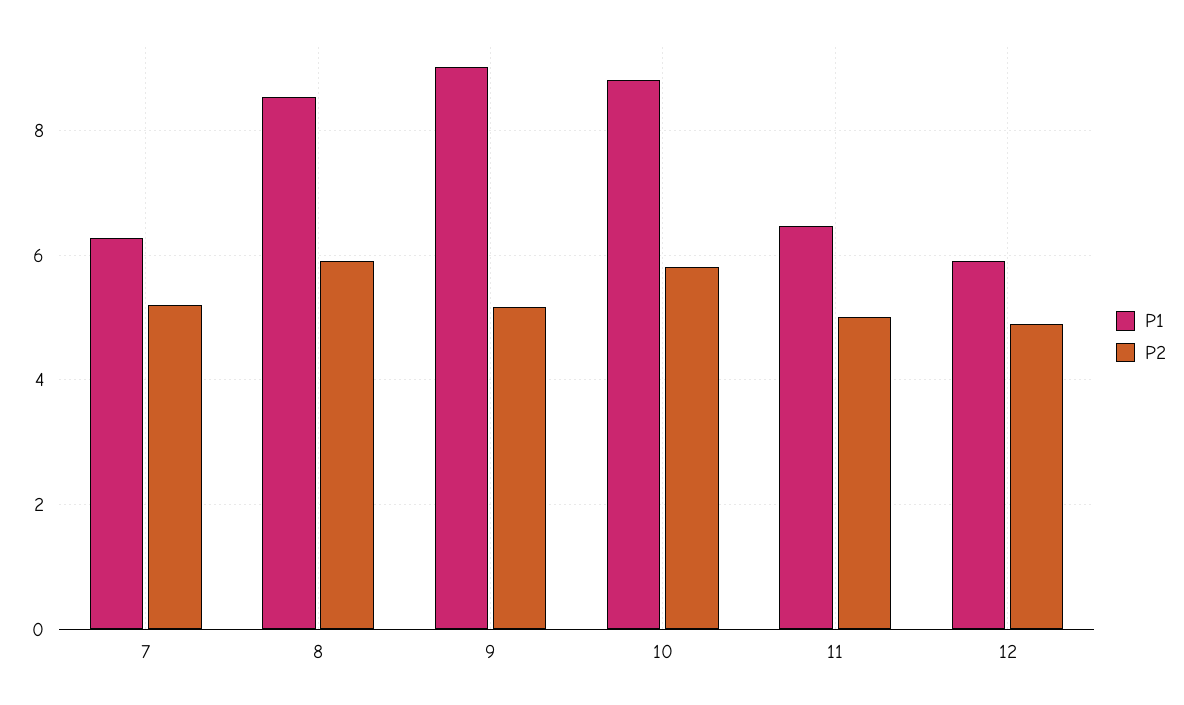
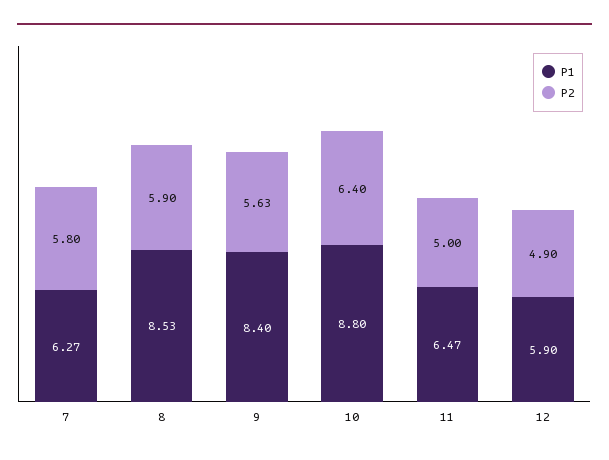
P2, 7: 5.2 -> 5.8
P1, 9: 9 -> 8.4
P2, 9: 5.2 -> 5.63
P2, 10: 5.8 -> 6.4

